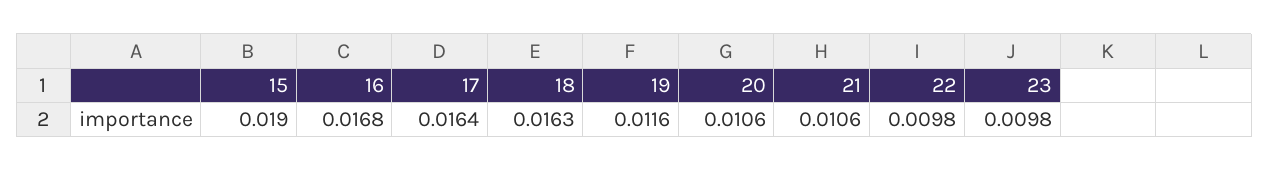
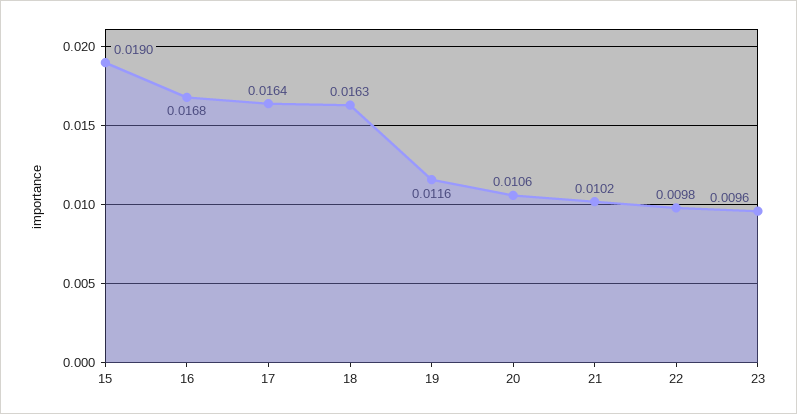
21: 0.0106 -> 0.0102
23: 0.0098 -> 0.0096

